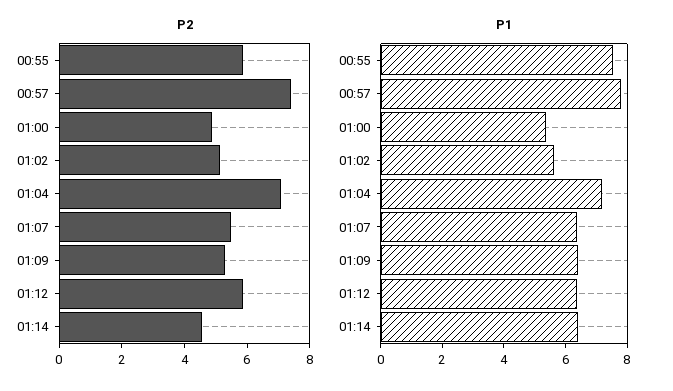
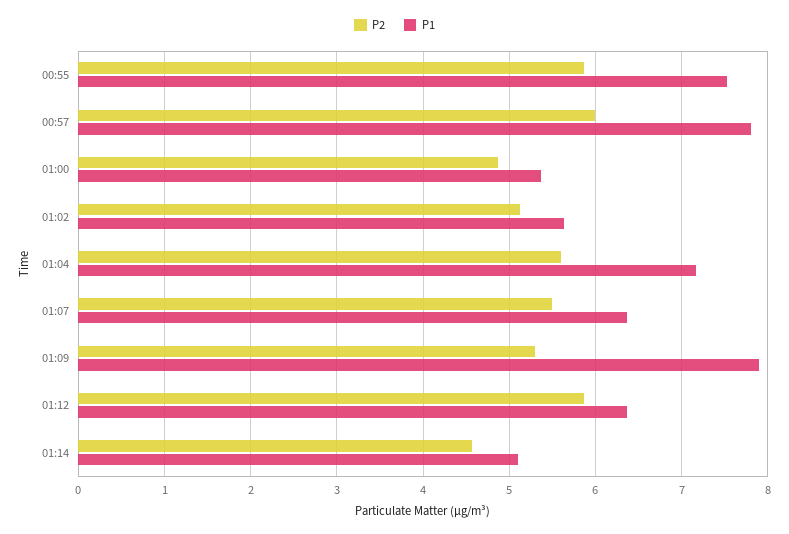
P2, 00:57: 7.5 -> 6
P2, 01:04: 7 -> 5.6
P1, 01:09: 6.5 -> 7.9
P1, 01:14: 6.5 -> 5.1

